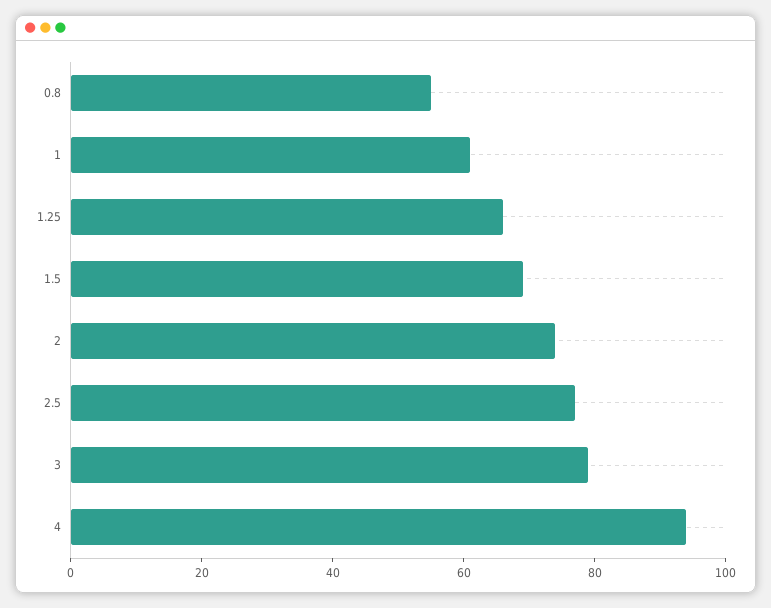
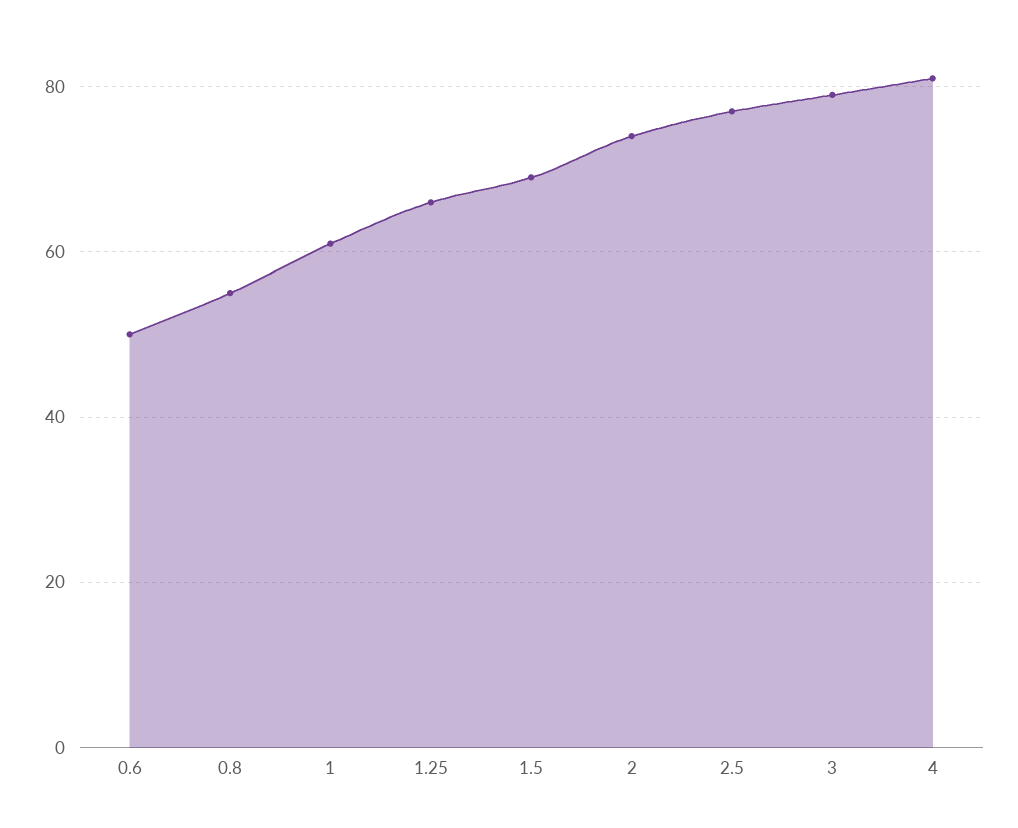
4: 95 -> 80
0.6: none -> 50

